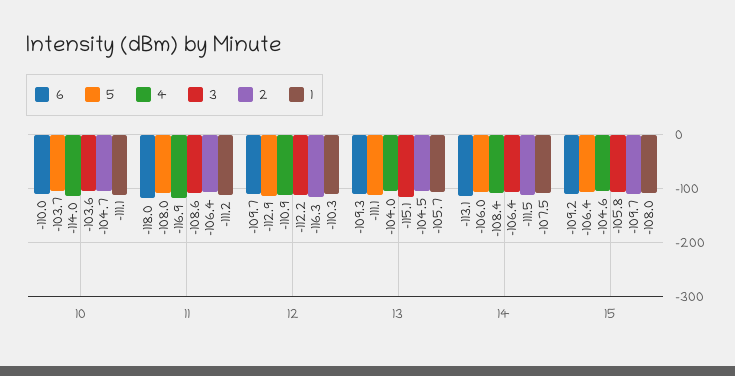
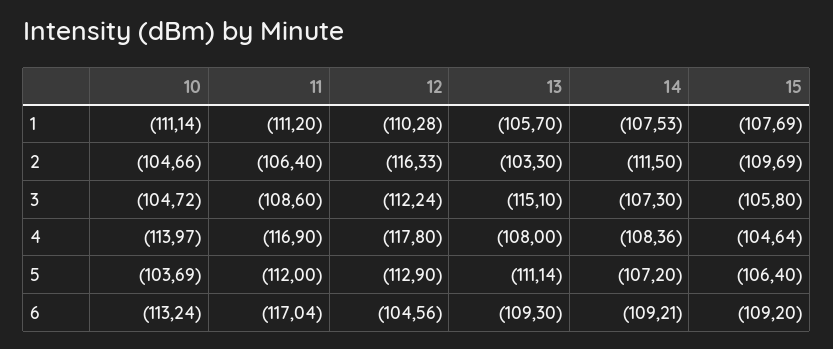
6, 10: -110 -> -113.24
3, 10: -103.6 -> -104.72
6, 11: -118 -> -117.04
5, 11: -108 -> -112
6, 12: -109.7 -> -104.56
4, 12: -110.9 -> -117.8
4, 13: -104 -> -108
2, 13: -104.5 -> -103.3
6, 14: -113.1 -> -109.21
5, 14: -106 -> -107.2
3, 14: -106.4 -> -107.3
1, 15: -108 -> -107.69

